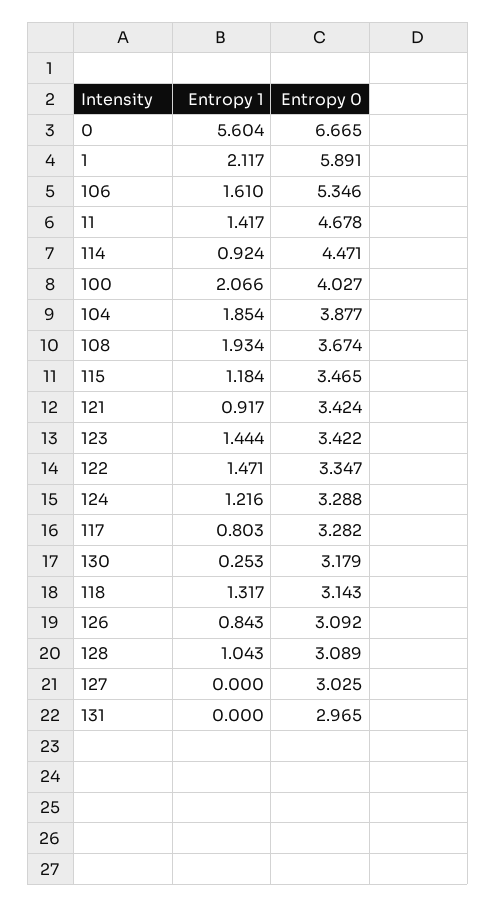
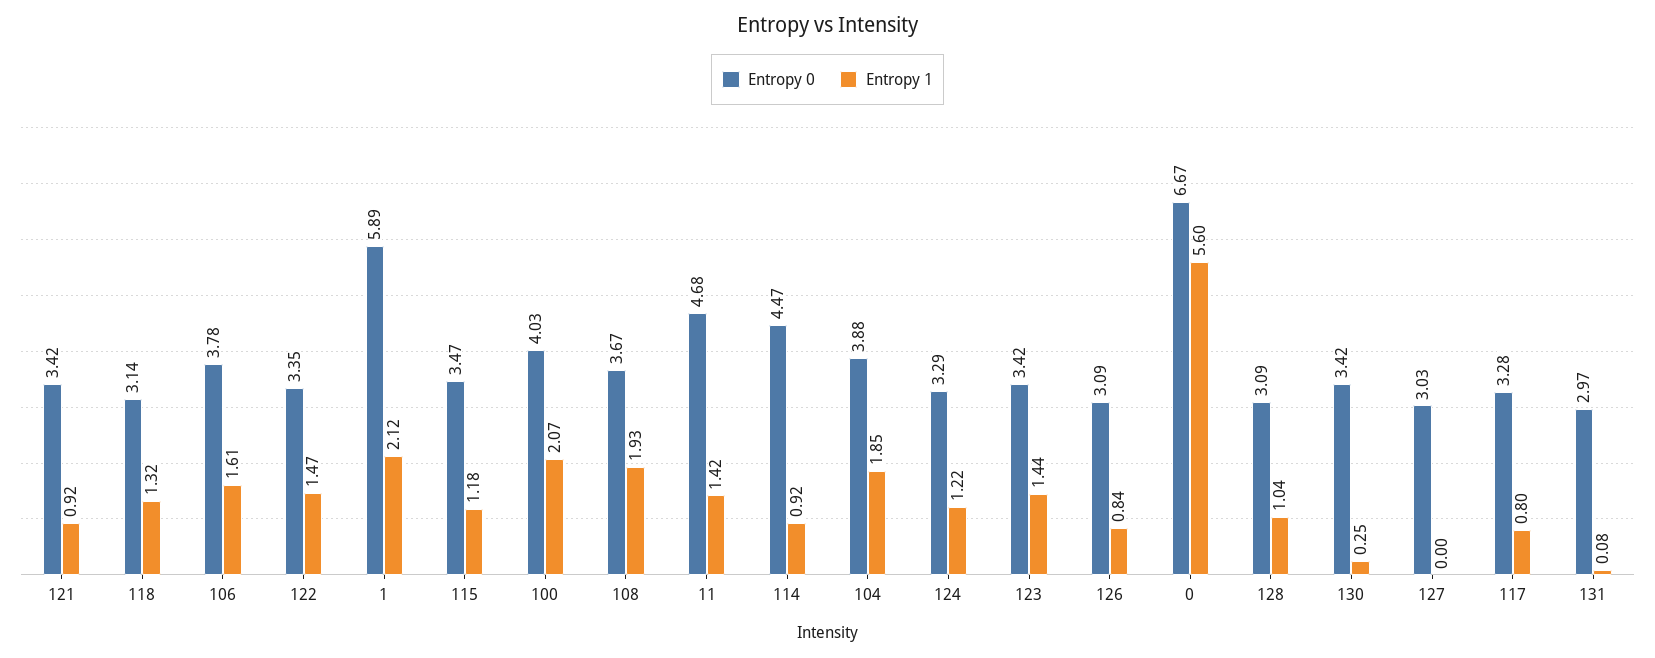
Entropy 0, 106: 5.346 -> 3.78
Entropy 0, 130: 3.179 -> 3.42
Entropy 1, 131: 0 -> 0.08

